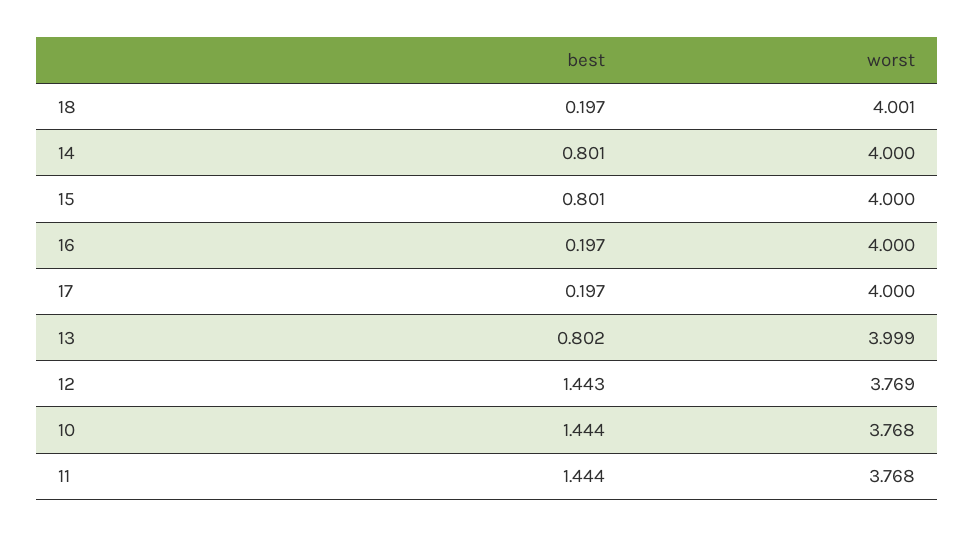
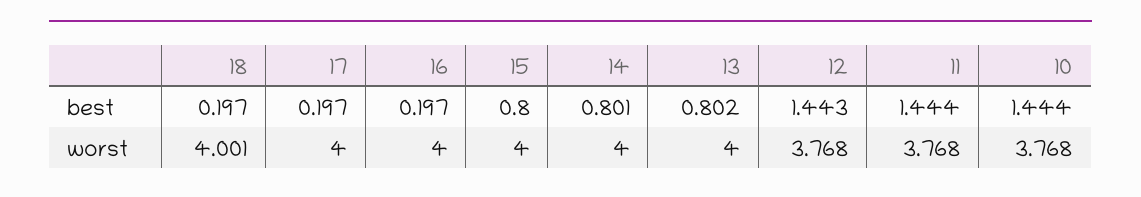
best, 15: 0.801 -> 0.8
worst, 13: 3.999 -> 4
worst, 12: 3.769 -> 3.768

